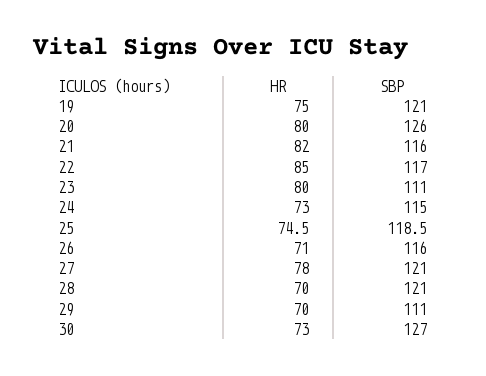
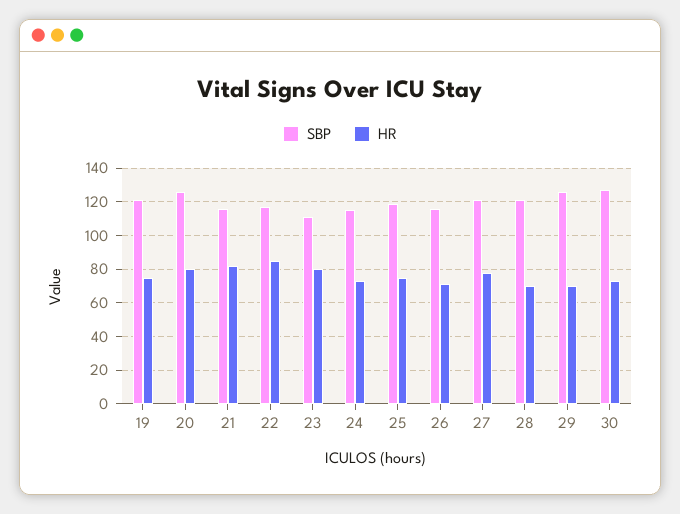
SBP, 29: 111 -> 125

